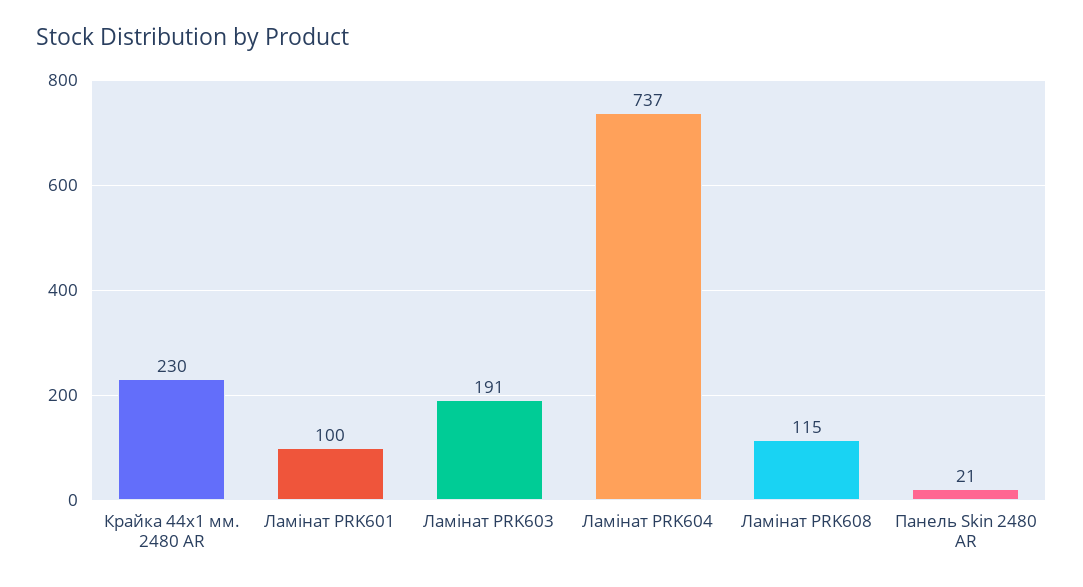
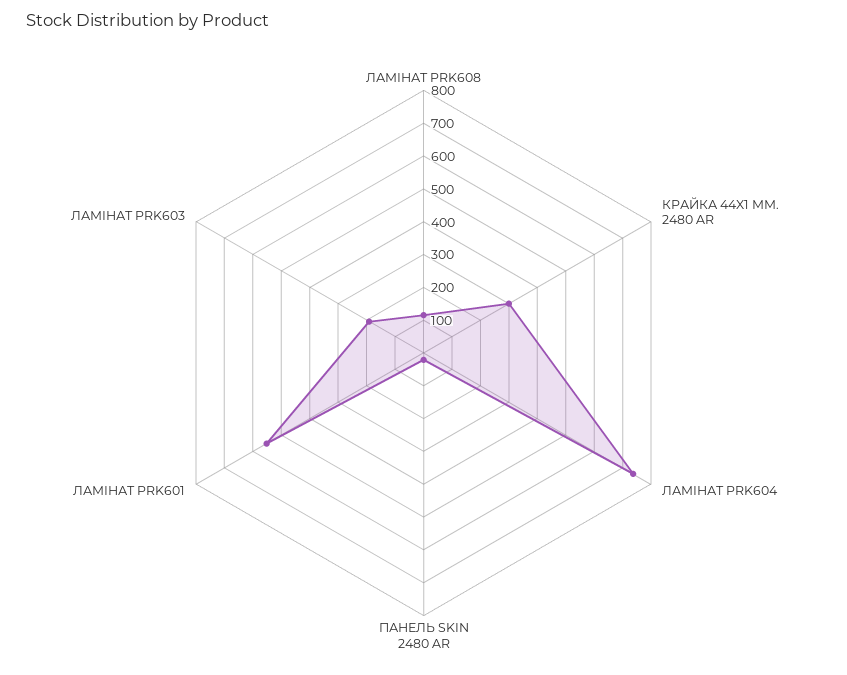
Крайка 44x1 мм. 2480 AR: 230 -> 300
Ламінат PRK601: 100 -> 550

